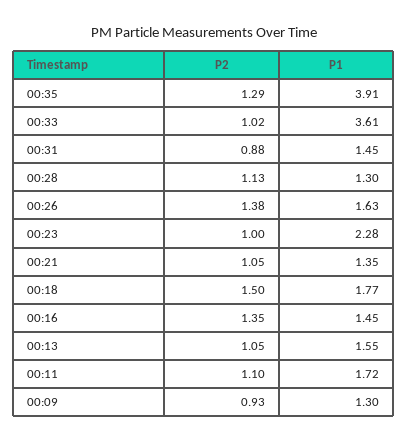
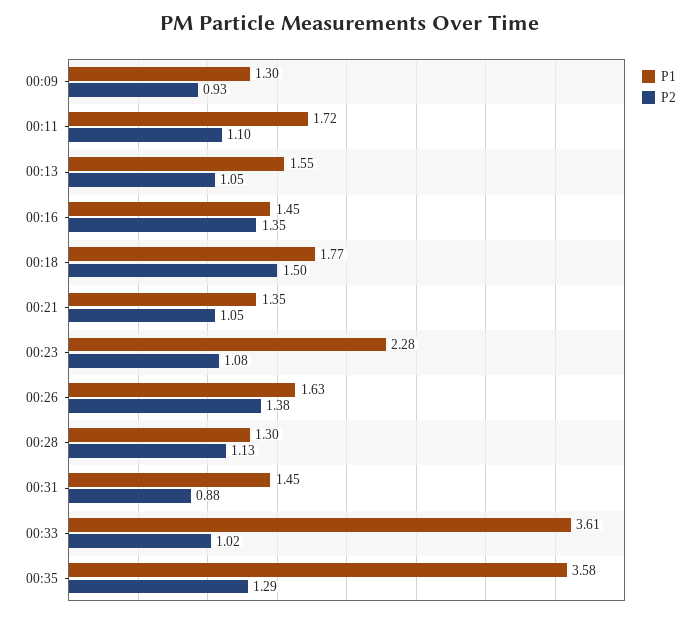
P1, 00:35: 3.91 -> 3.58
P2, 00:23: 1 -> 1.08

